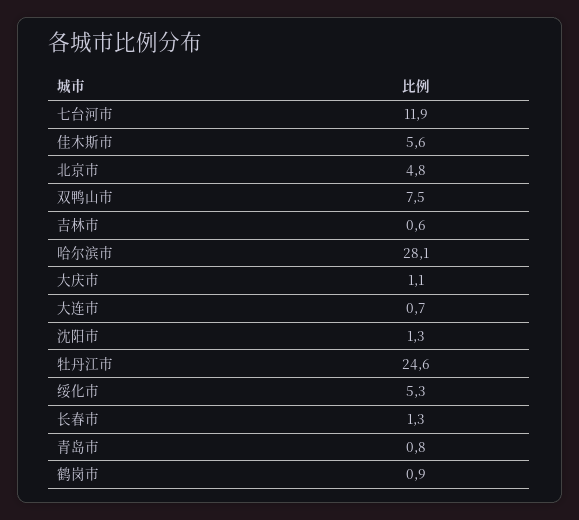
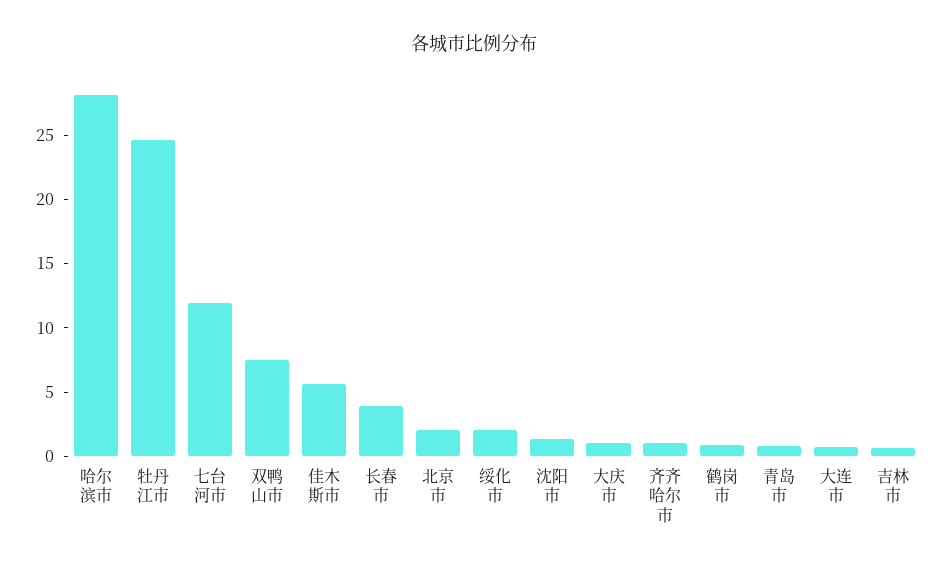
北京市: 4.8 -> 2
绥化市: 5.3 -> 2
长春市: 1.3 -> 4
齐齐哈尔市: none -> 1

